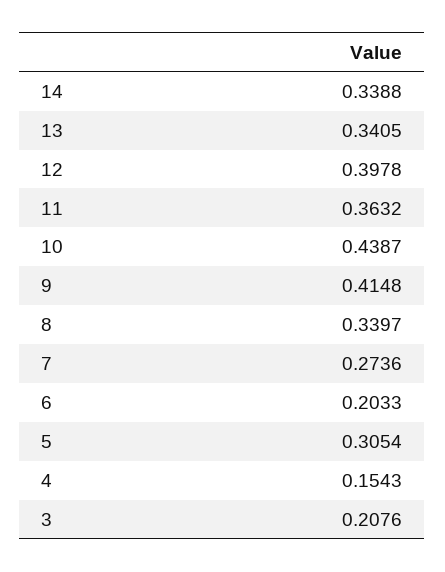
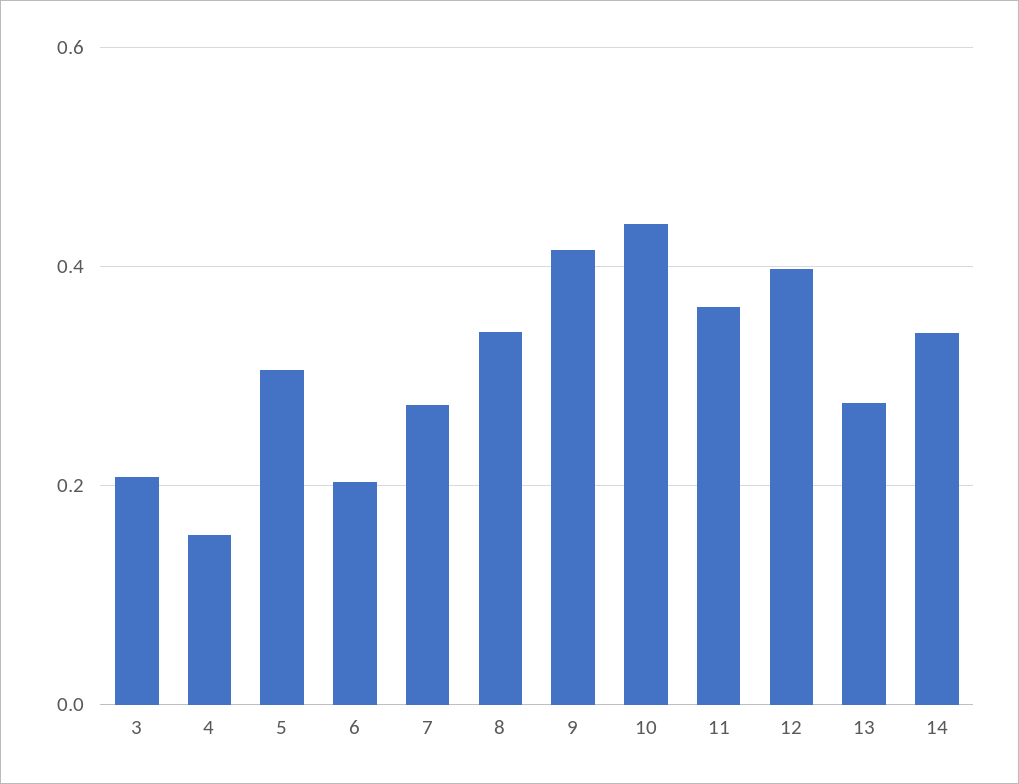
13: 0.3405 -> 0.28

